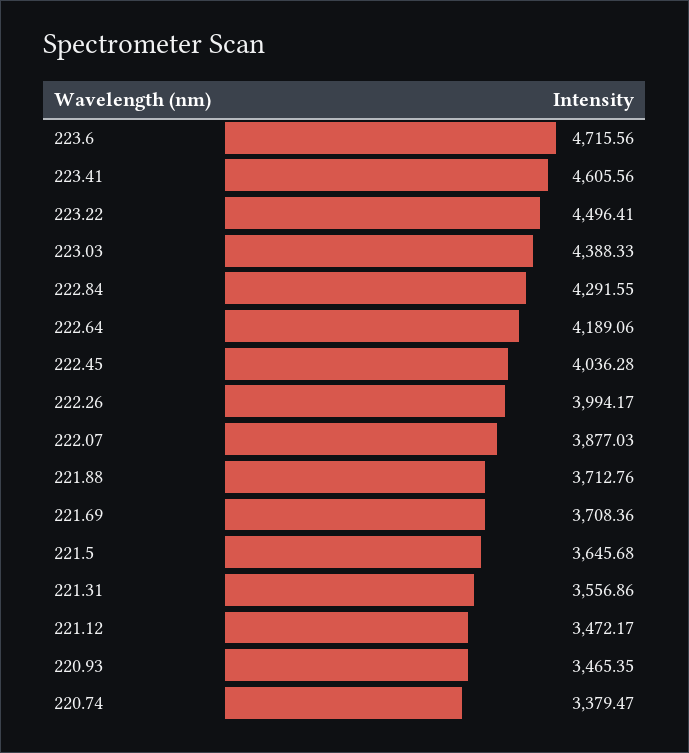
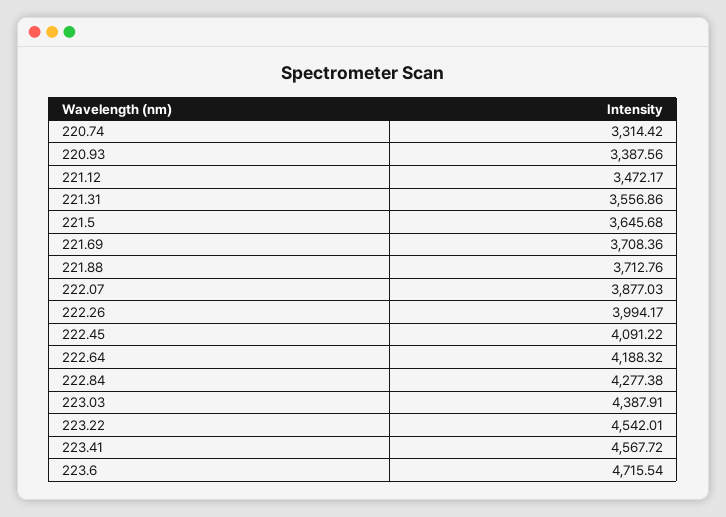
223.6: 4715.56 -> 4715.54
223.41: 4605.56 -> 4567.72
223.22: 4496.41 -> 4542.01
223.03: 4388.33 -> 4387.91
222.84: 4291.55 -> 4277.38
222.64: 4189.06 -> 4188.32
222.45: 4036.28 -> 4091.22
220.93: 3465.35 -> 3387.56
220.74: 3379.47 -> 3314.42

